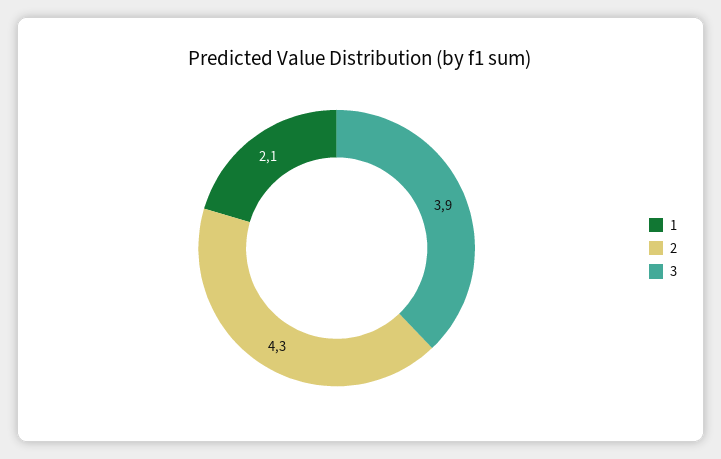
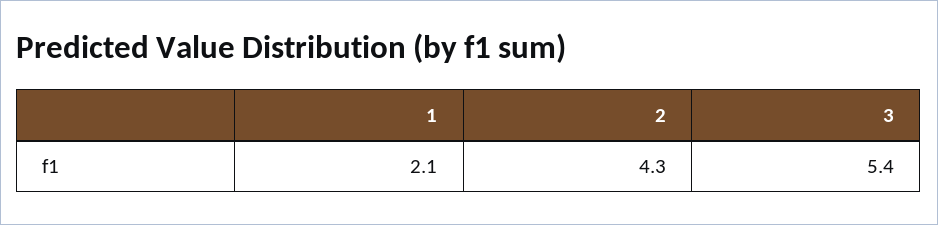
3: 3.9 -> 5.4

